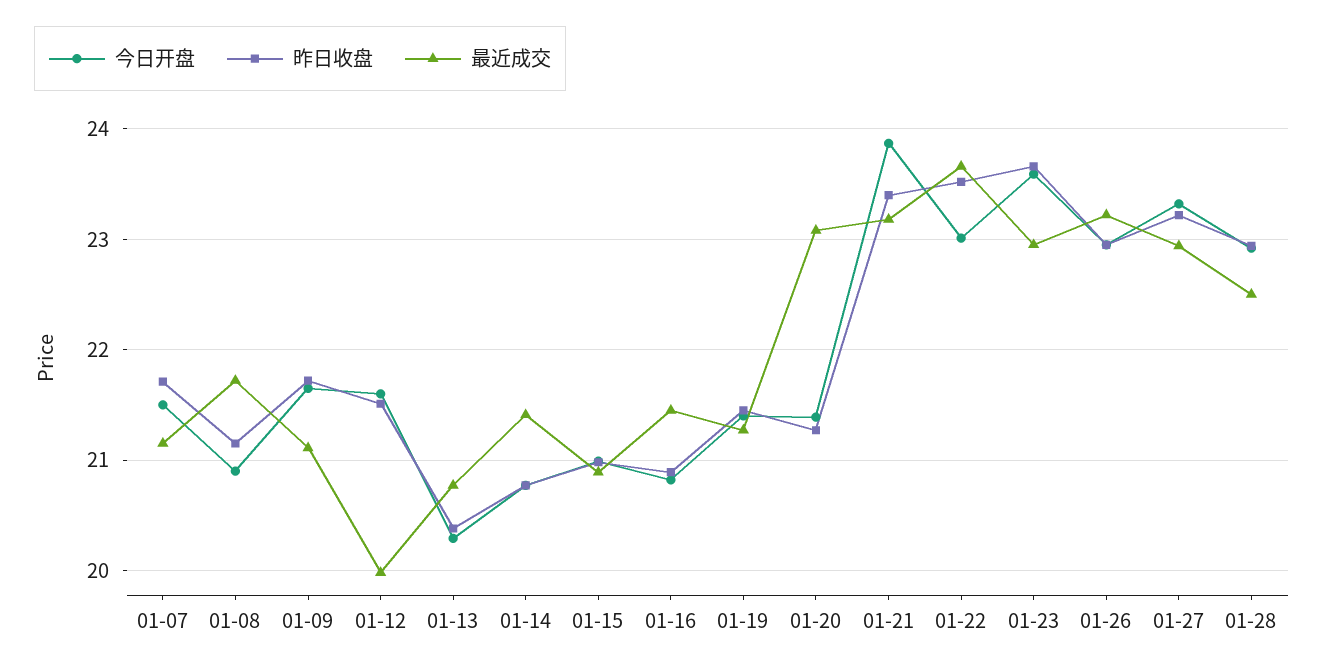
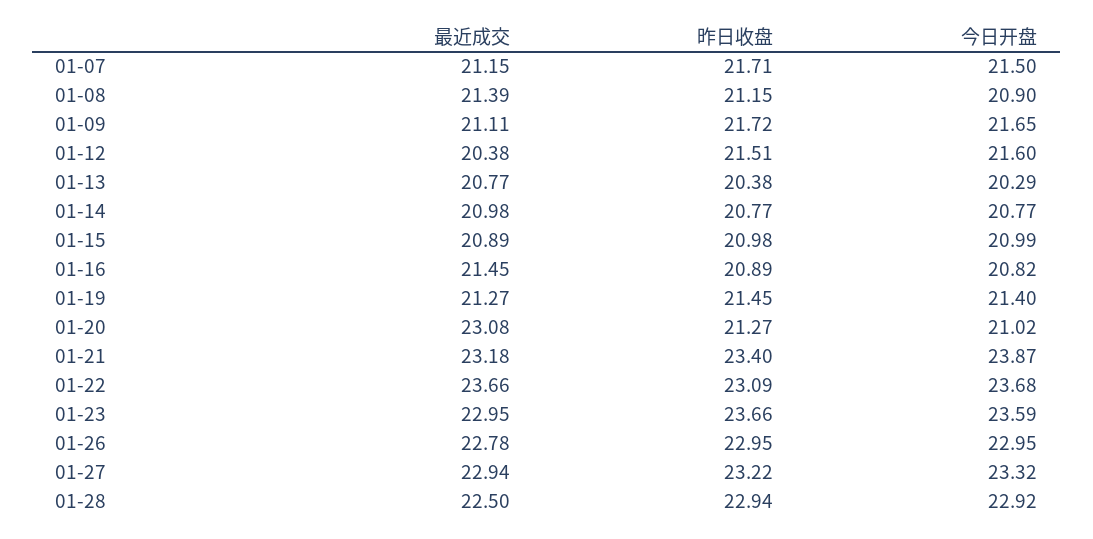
最近成交, 01-08: 21.7 -> 21.39
最近成交, 01-12: 20 -> 20.38
最近成交, 01-14: 21.4 -> 20.98
今日开盘, 01-20: 21.4 -> 21.02
今日开盘, 01-22: 23 -> 23.68
昨日收盘, 01-22: 23.5 -> 23.09
最近成交, 01-26: 23.2 -> 22.78

